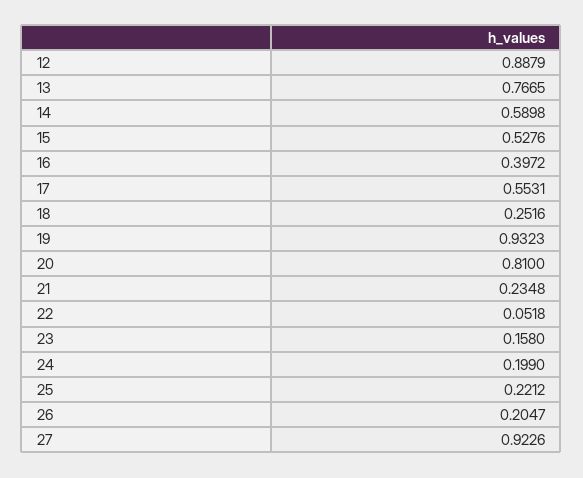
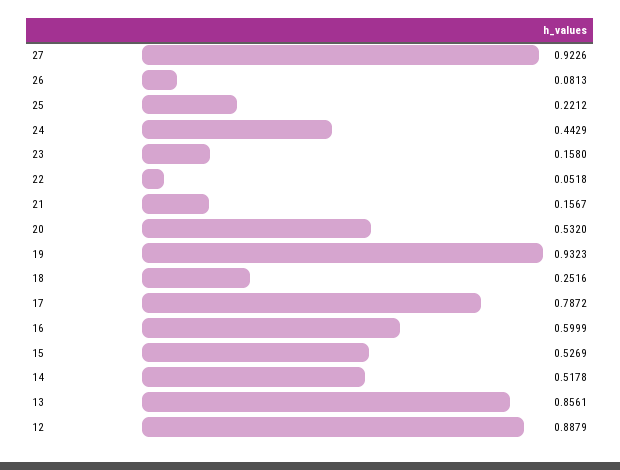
13: 0.7665 -> 0.8561
14: 0.5898 -> 0.5178
15: 0.5276 -> 0.5269
16: 0.3972 -> 0.5999
17: 0.5531 -> 0.7872
20: 0.81 -> 0.532
21: 0.2348 -> 0.1567
24: 0.199 -> 0.4429
26: 0.2047 -> 0.0813

